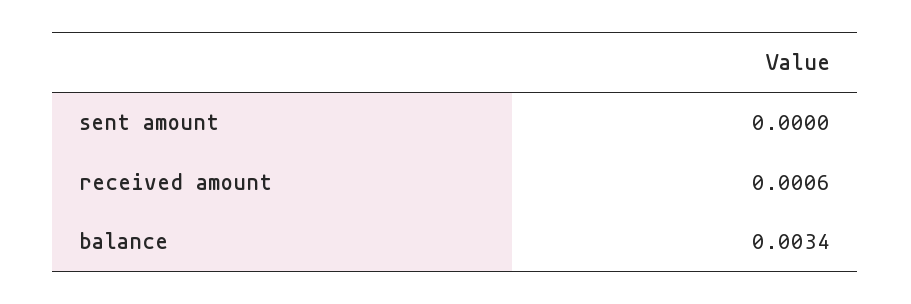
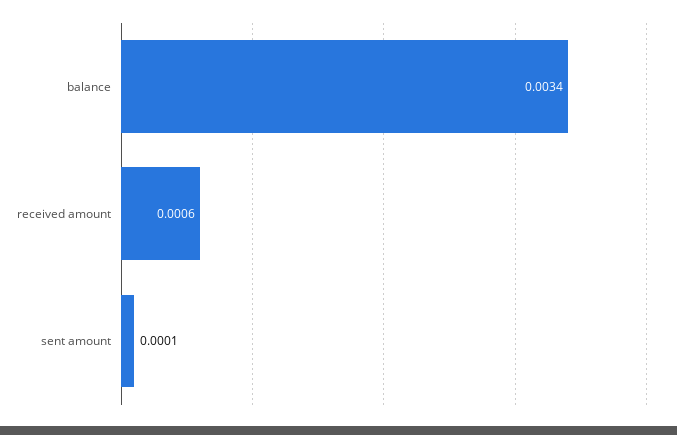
sent amount: 0 -> 0.0001

